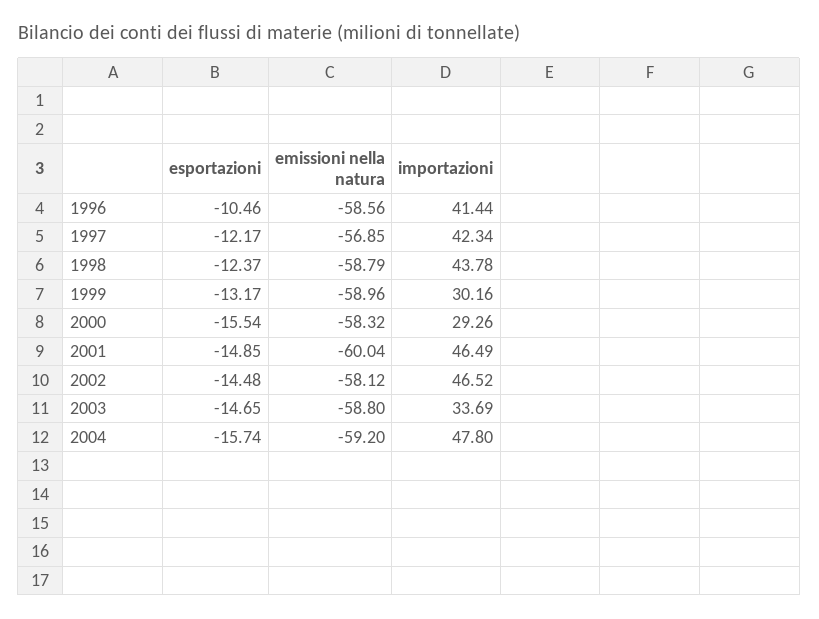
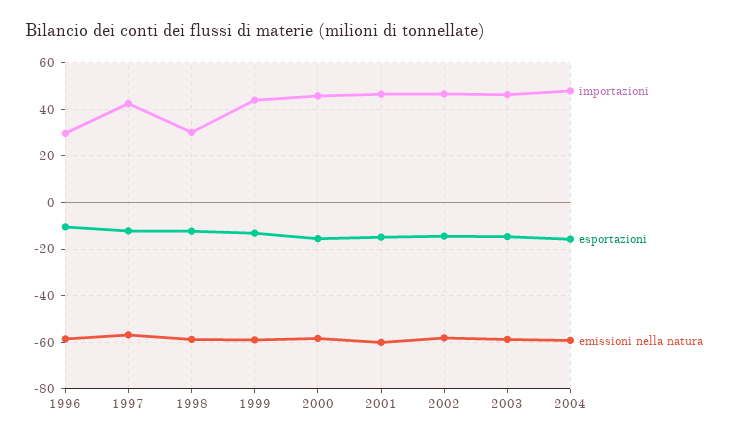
importazioni, 1996: 41.44 -> 30
importazioni, 1998: 43.78 -> 30
importazioni, 1999: 30.16 -> 45
importazioni, 2000: 29.26 -> 45
importazioni, 2003: 33.69 -> 45

